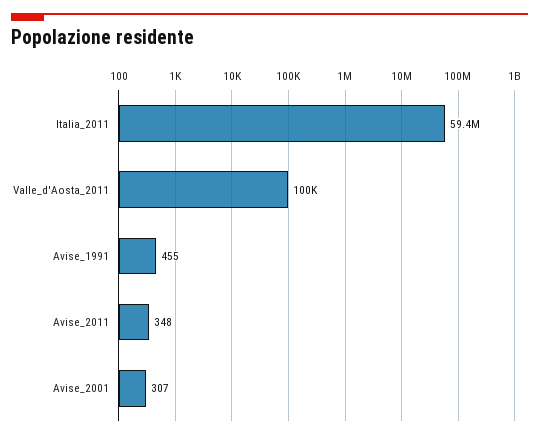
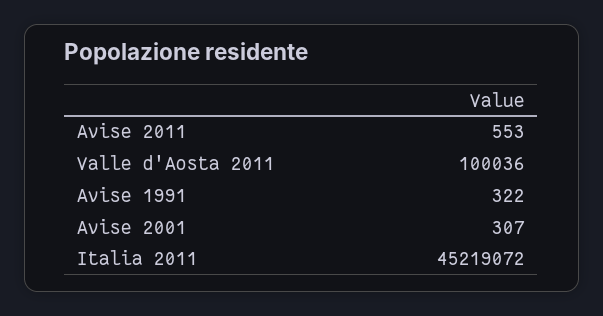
Italia_2011: 59400000 -> 45219072
Avise_1991: 455 -> 322
Avise_2011: 348 -> 553

